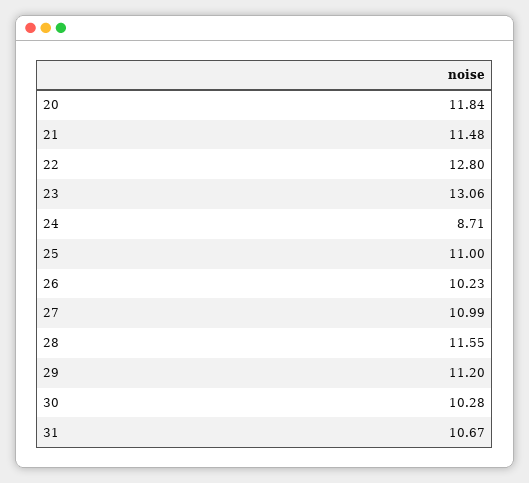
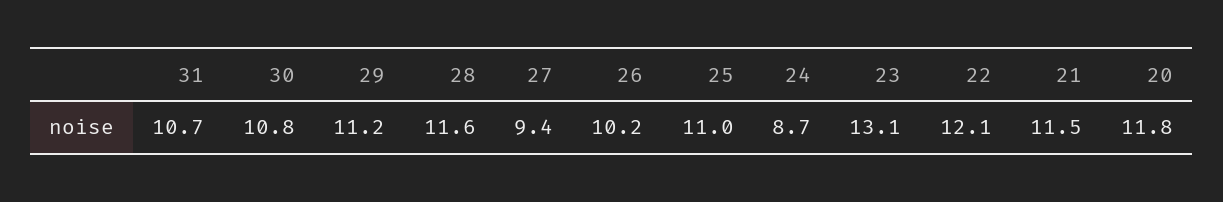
22: 12.8 -> 12.1
27: 10.99 -> 9.4
30: 10.28 -> 10.8

